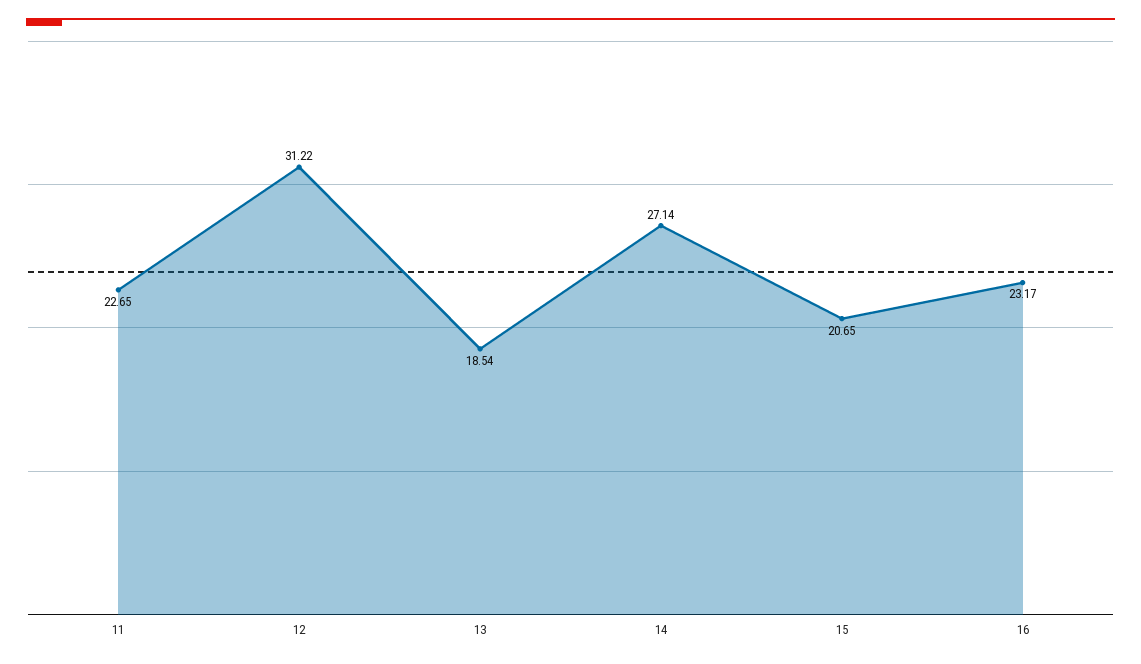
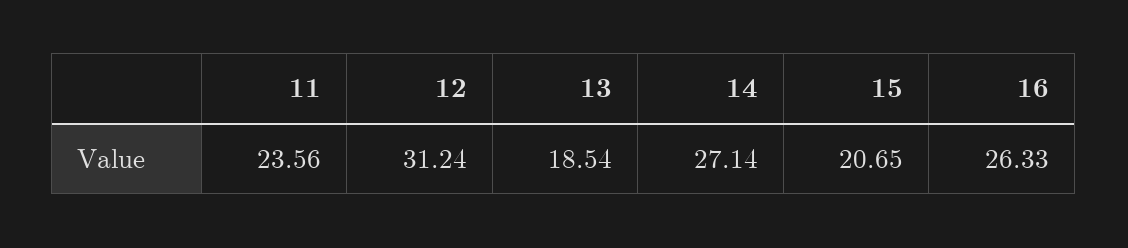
11: 22.65 -> 23.56
12: 31.22 -> 31.24
16: 23.17 -> 26.33

